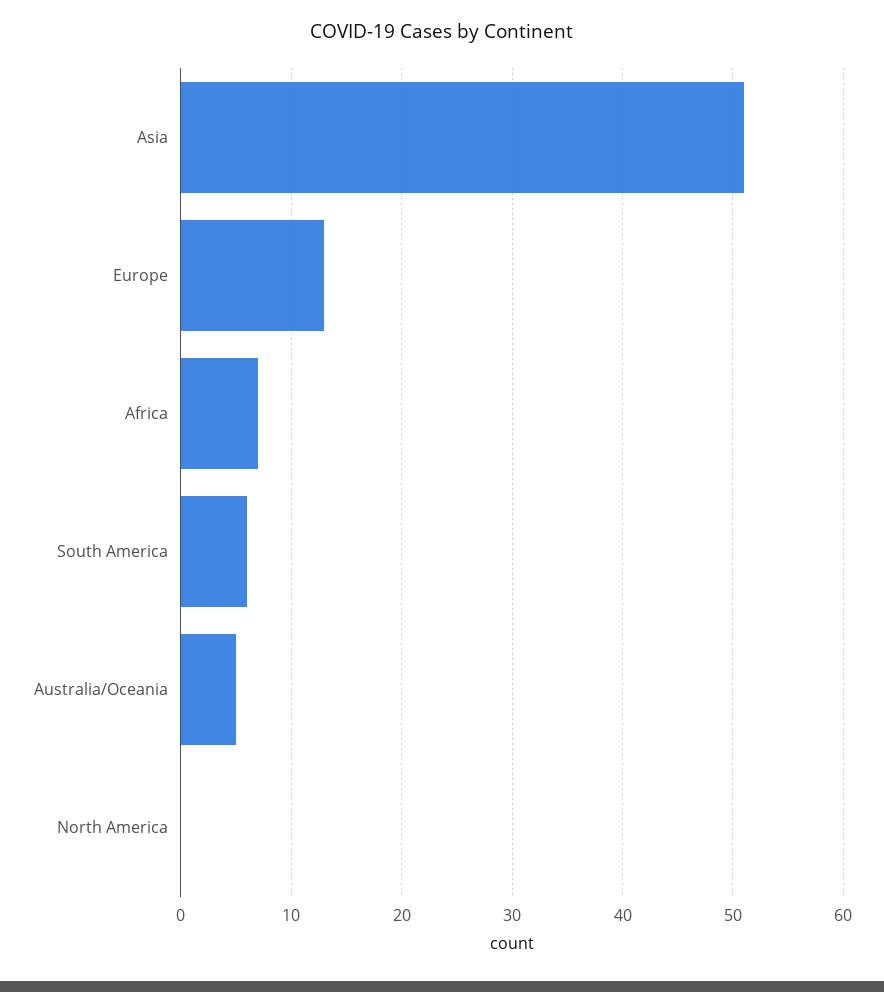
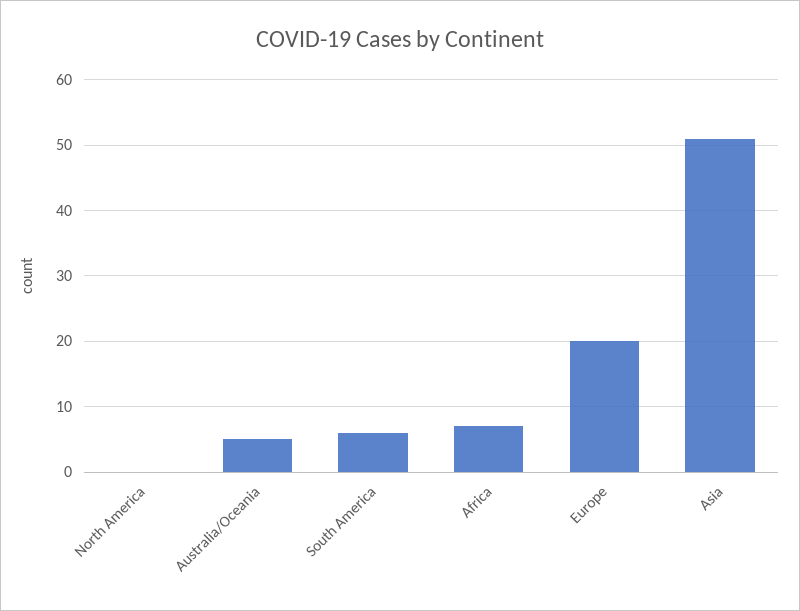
Europe: 13 -> 20

